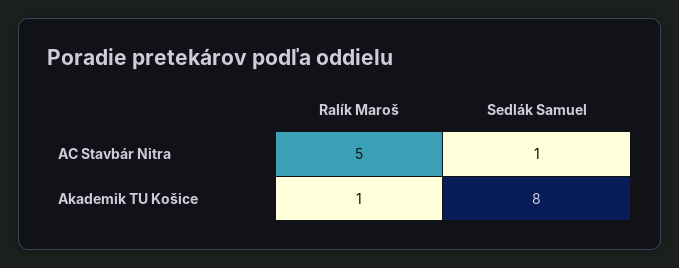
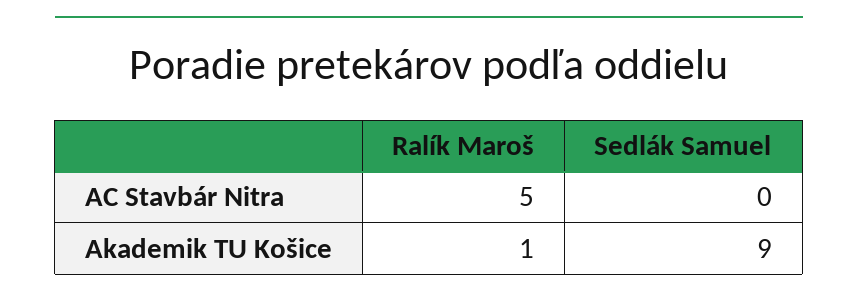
Sedlák Samuel, AC Stavbár Nitra: 1 -> 0
Sedlák Samuel, Akademik TU Košice: 8 -> 9

